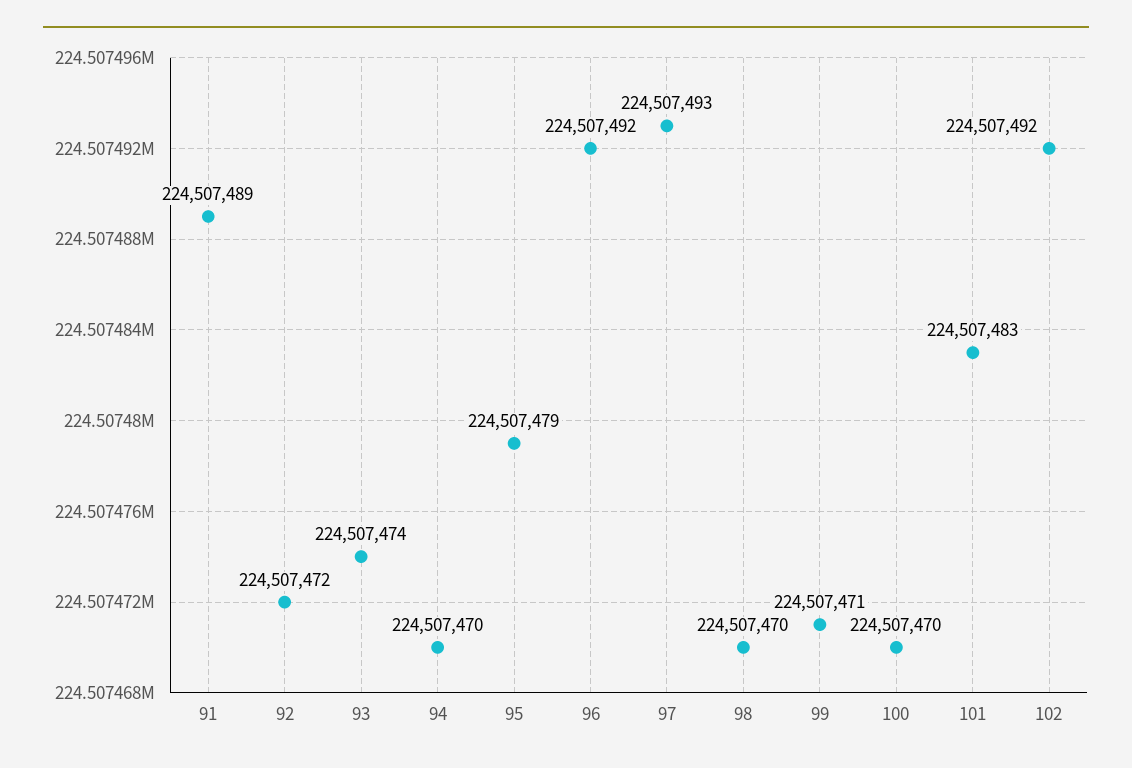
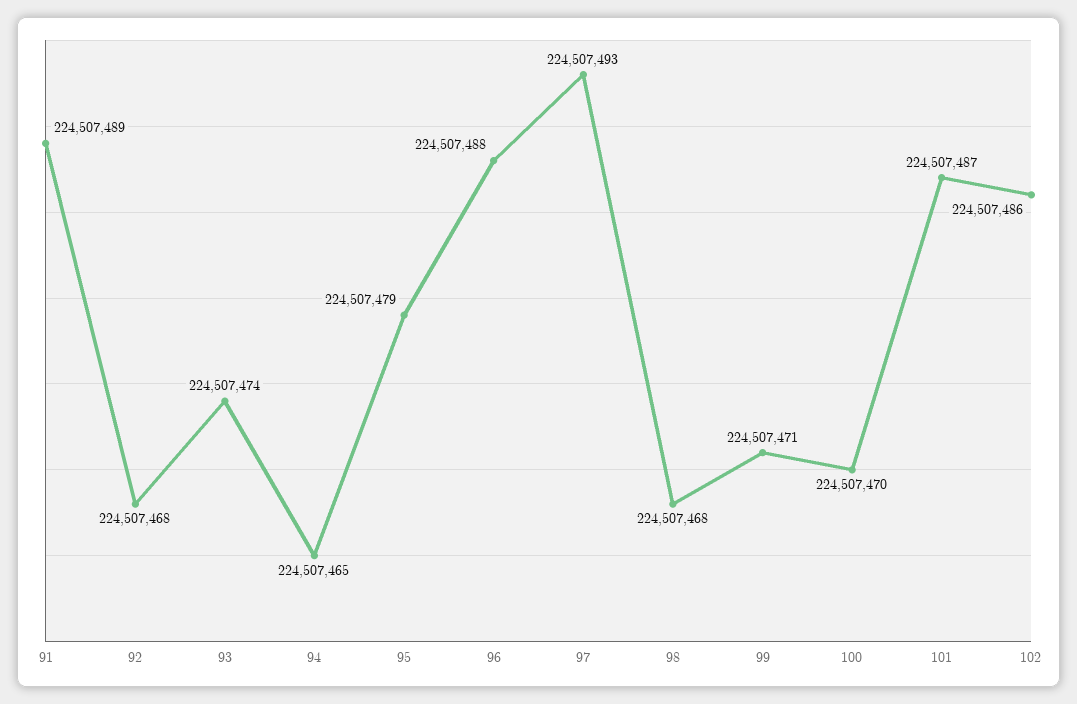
92: 224507472 -> 224507468
94: 224507470 -> 224507465
96: 224507492 -> 224507488
98: 224507470 -> 224507468
101: 224507483 -> 224507487
102: 224507492 -> 224507486

